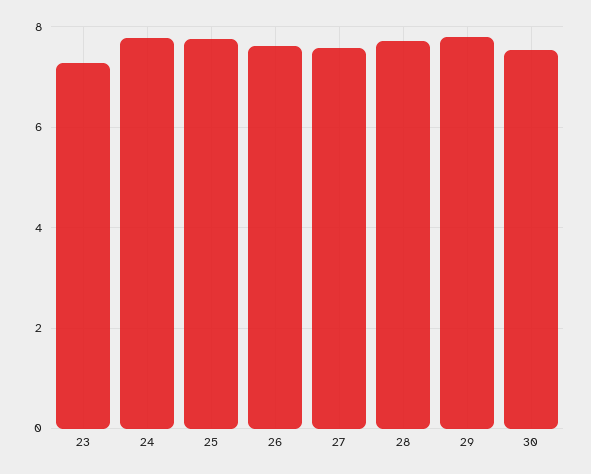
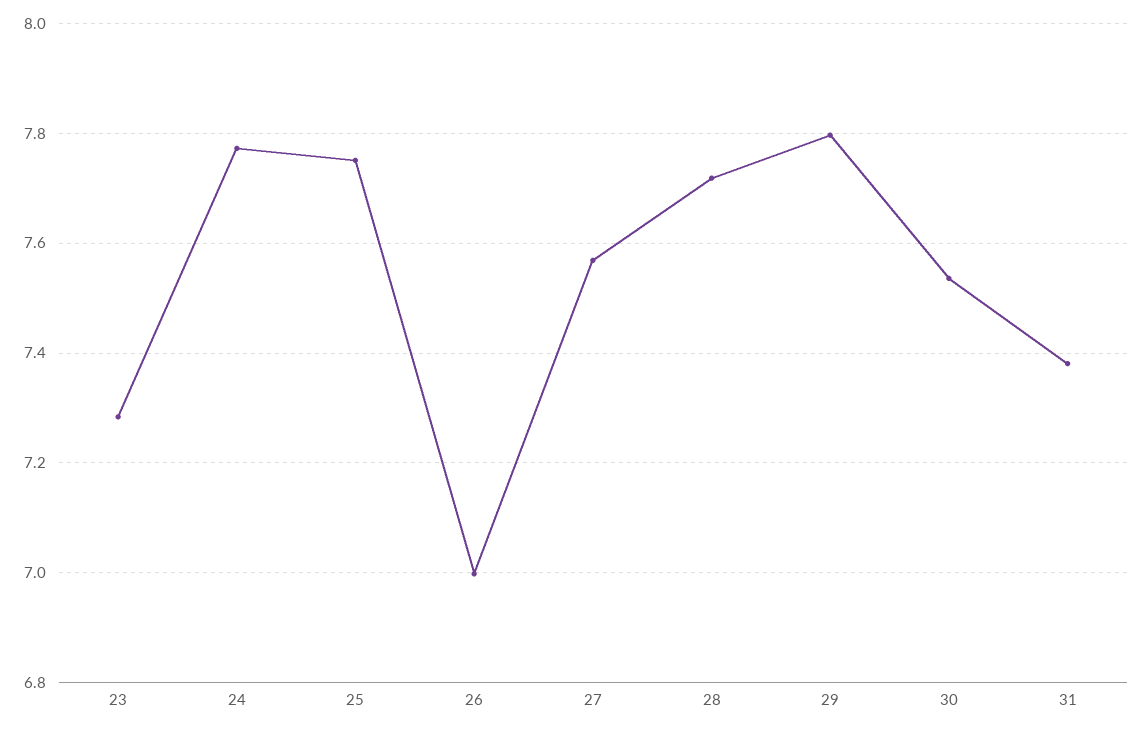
26: 7.6 -> 7
31: none -> 7.38

